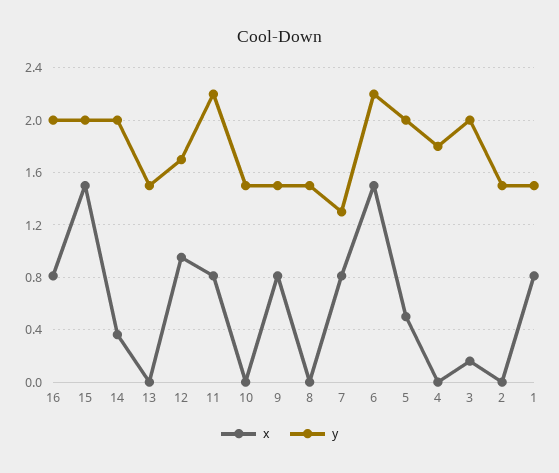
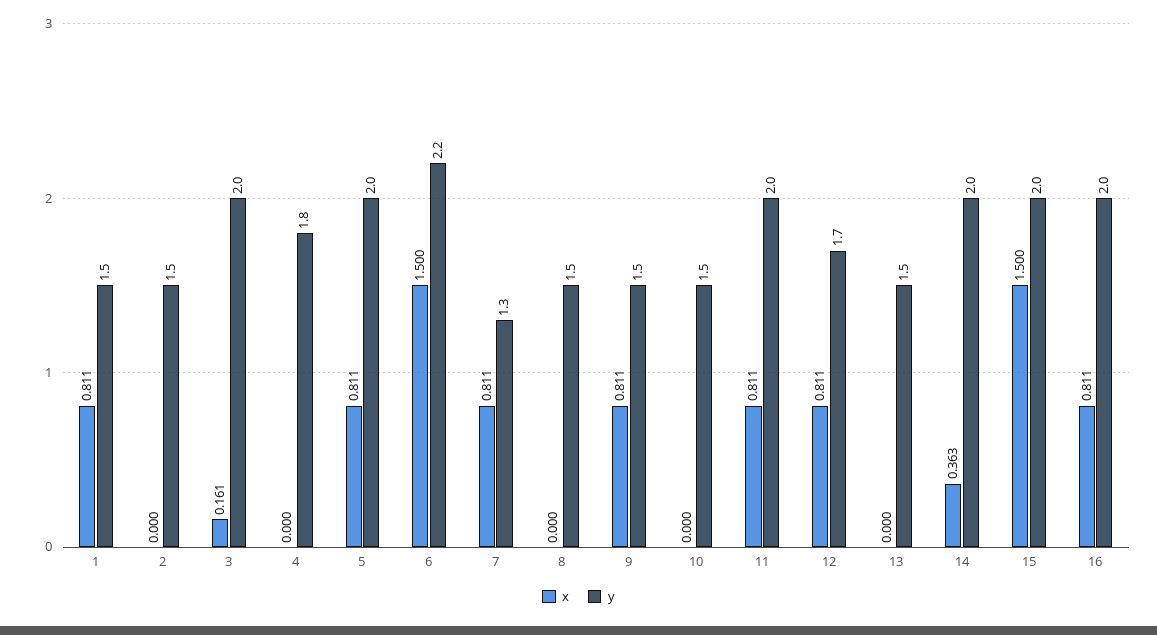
x, 12: 0.95 -> 0.811
y, 11: 2.2 -> 2
x, 5: 0.5 -> 0.811

